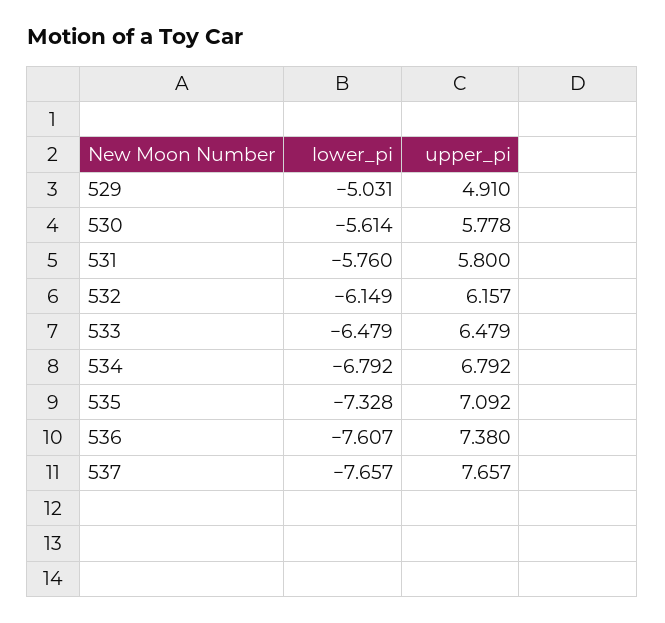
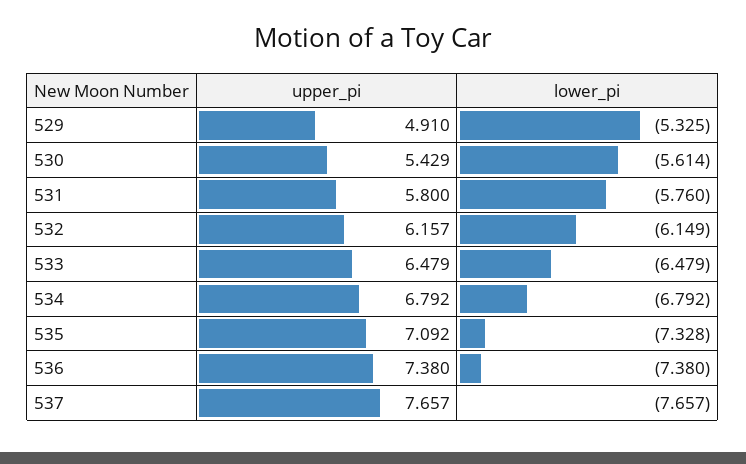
lower_pi, 529: -5.031 -> -5.325
upper_pi, 530: 5.778 -> 5.429
lower_pi, 536: -7.607 -> -7.38

